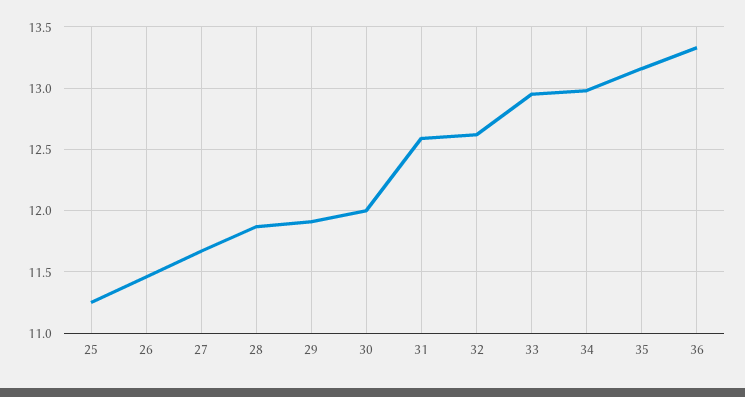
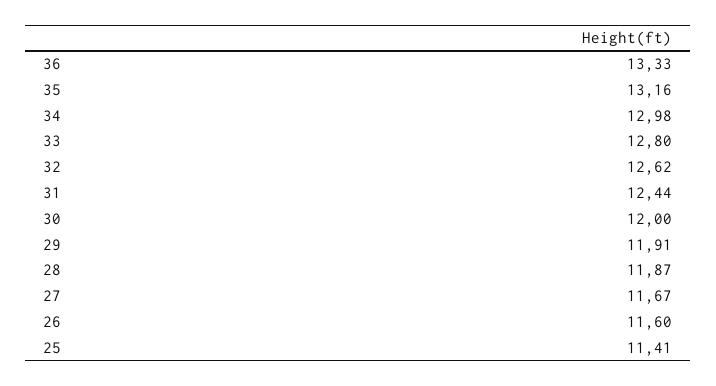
25: 11.25 -> 11.41
26: 11.45 -> 11.6
31: 12.6 -> 12.44
33: 12.95 -> 12.8

